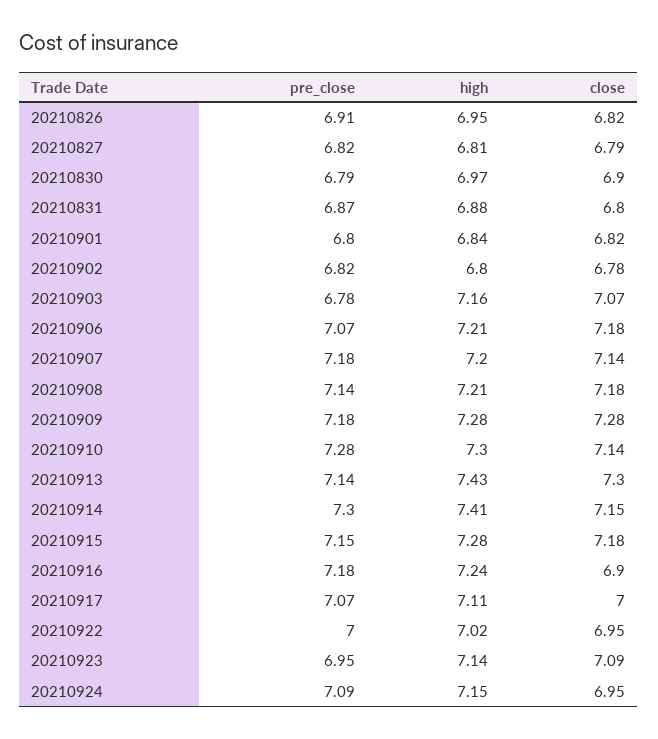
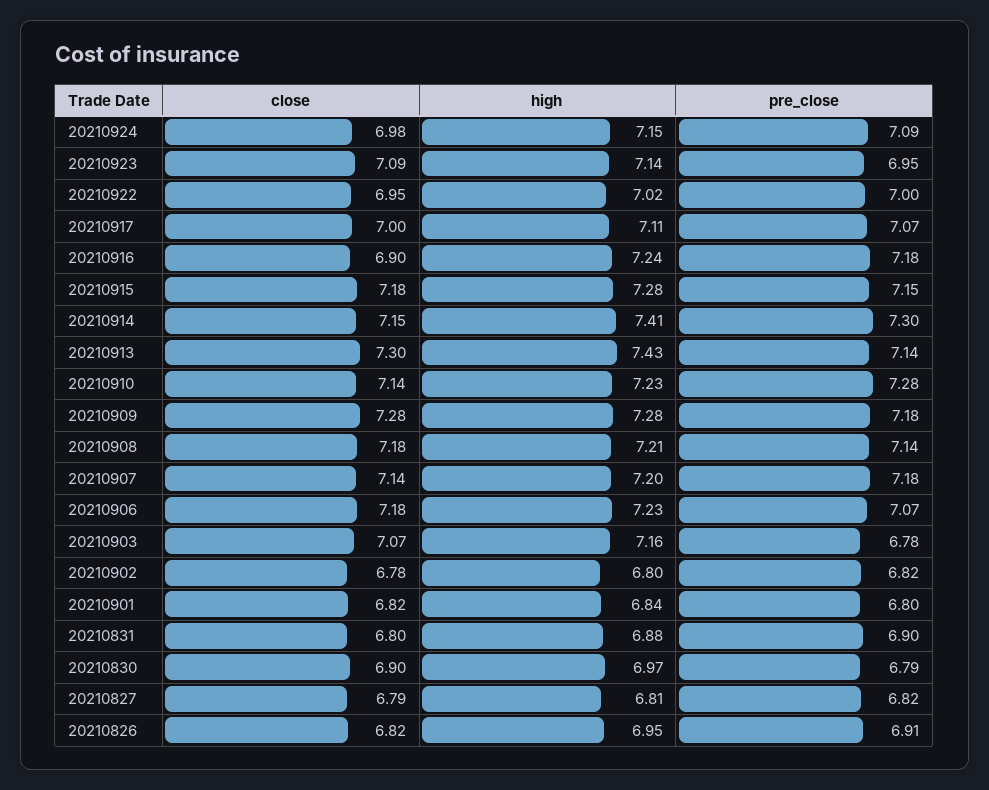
pre_close, 20210831: 6.87 -> 6.9
high, 20210906: 7.21 -> 7.23
high, 20210910: 7.3 -> 7.23
close, 20210924: 6.95 -> 6.98

